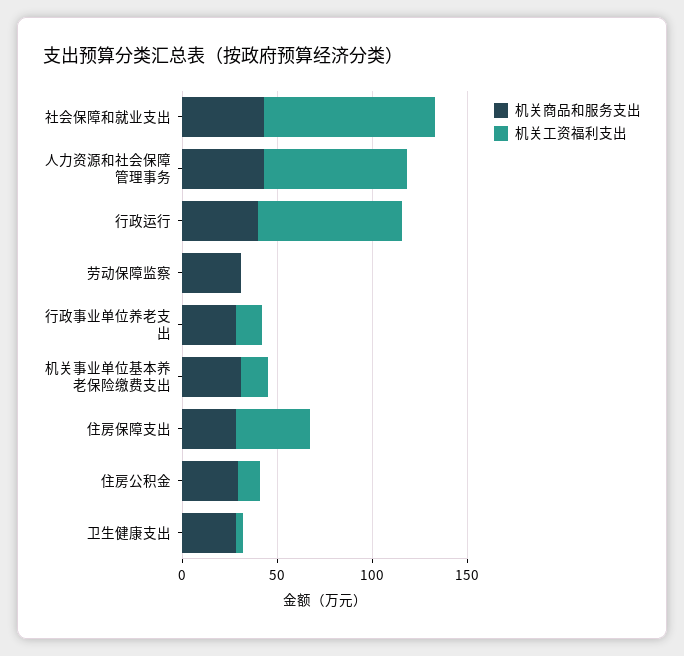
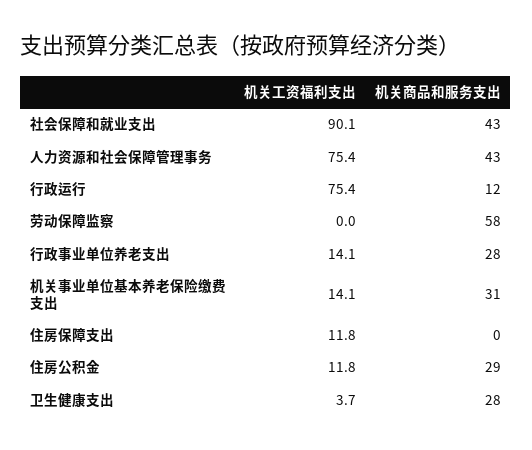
机关商品和服务支出, 行政运行: 40 -> 12
机关商品和服务支出, 劳动保障监察: 30 -> 58
机关商品和服务支出, 住房保障支出: 30 -> 0
机关工资福利支出, 住房保障支出: 40 -> 11.8

